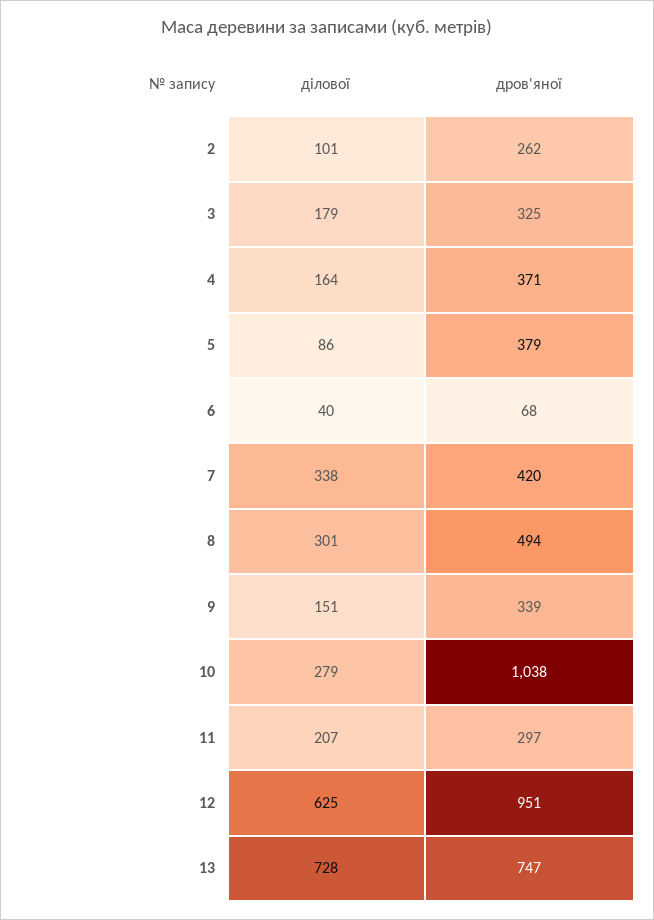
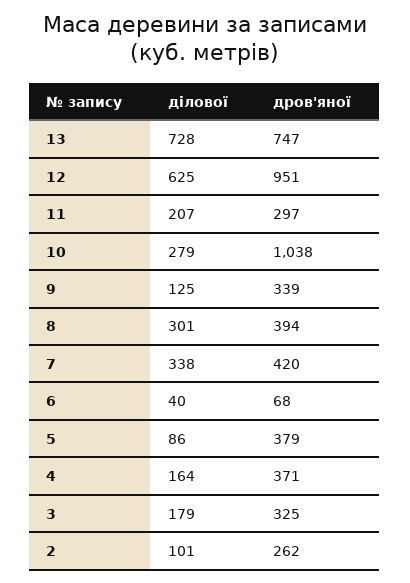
дров'яної, 8: 494 -> 394
ділової, 9: 151 -> 125

